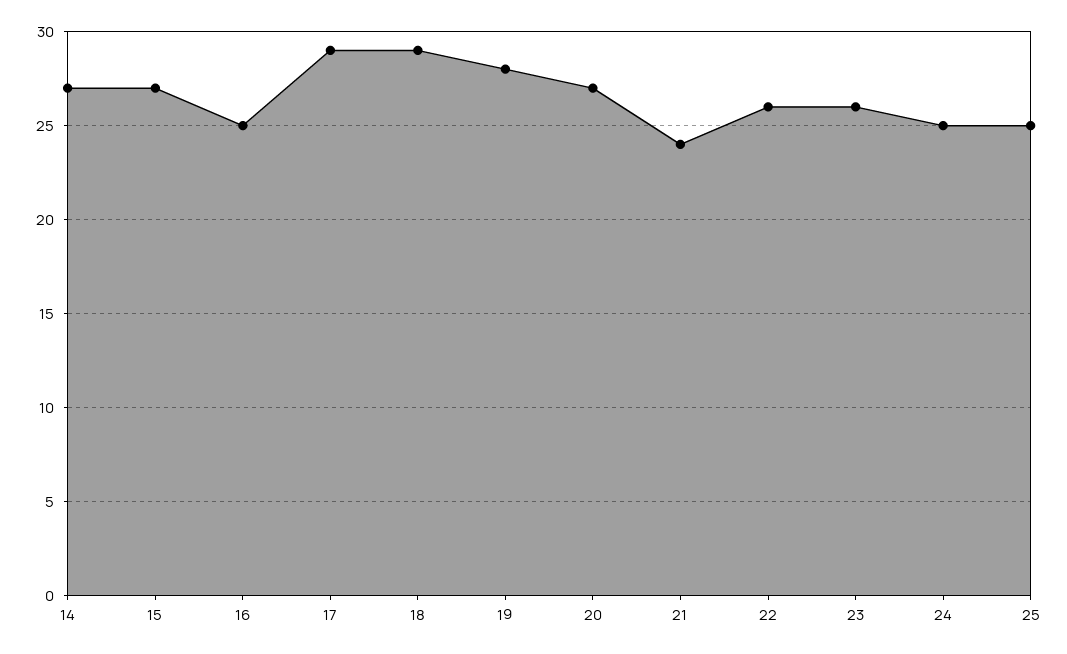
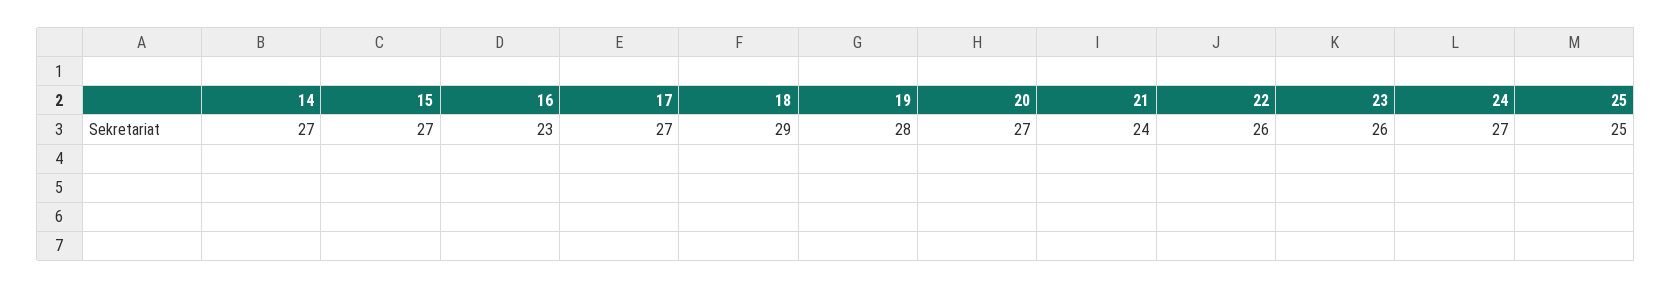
16: 25 -> 23
17: 29 -> 27
24: 25 -> 27

